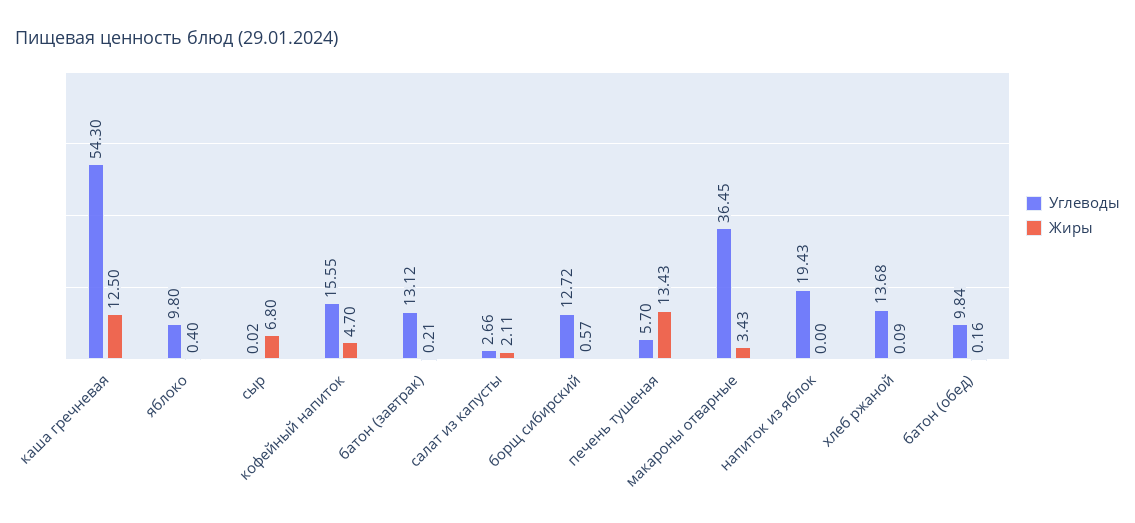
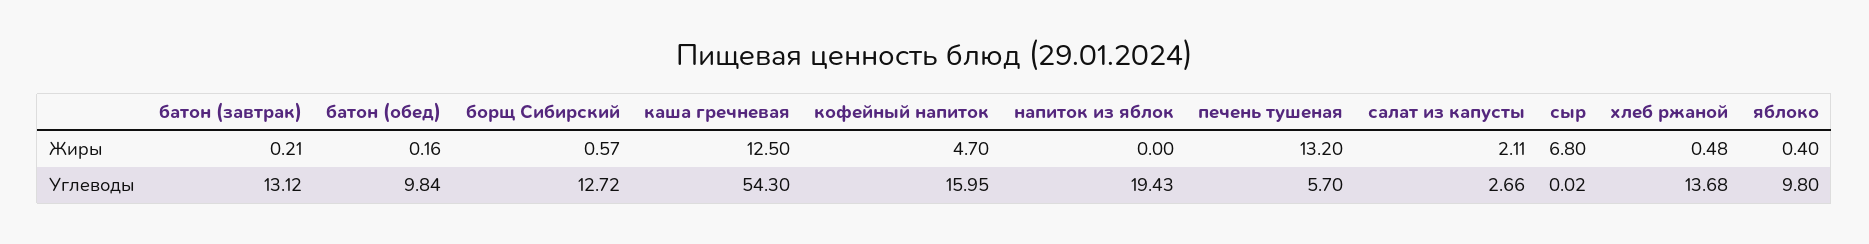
Углеводы, кофейный напиток: 15.55 -> 15.95
Жиры, печень тушеная: 13.43 -> 13.2
Углеводы, макароны отварные: 36.45 -> none
Жиры, макароны отварные: 3.43 -> none
Жиры, хлеб ржаной: 0.09 -> 0.48

